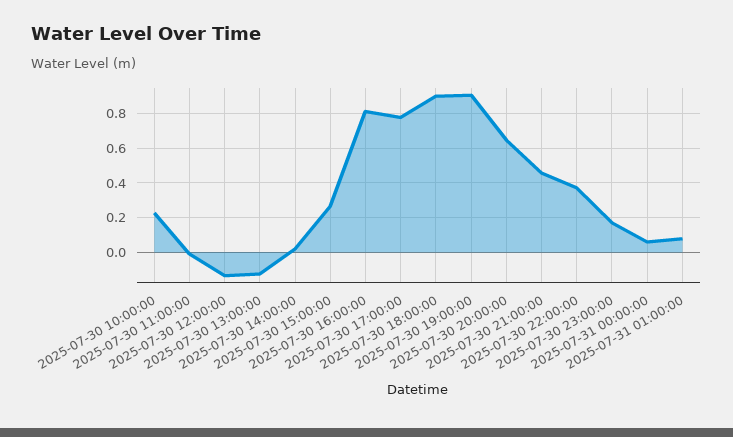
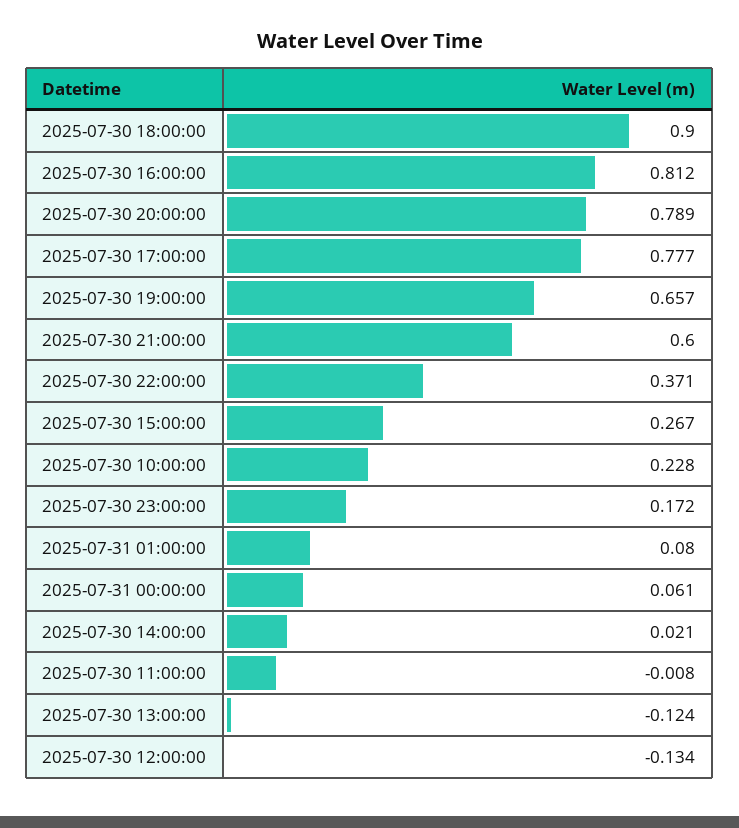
2025-07-30 19:00:00: 0.9 -> 0.657
2025-07-30 20:00:00: 0.65 -> 0.789
2025-07-30 21:00:00: 0.45 -> 0.6

